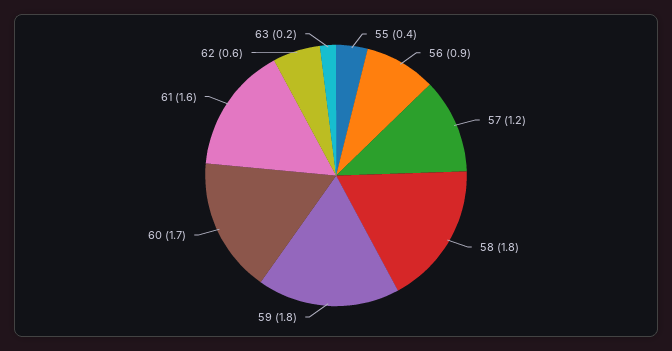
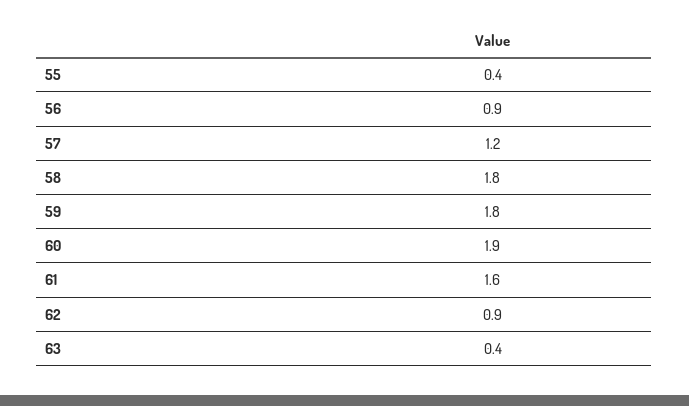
60: 1.7 -> 1.9
62: 0.6 -> 0.9
63: 0.2 -> 0.4

